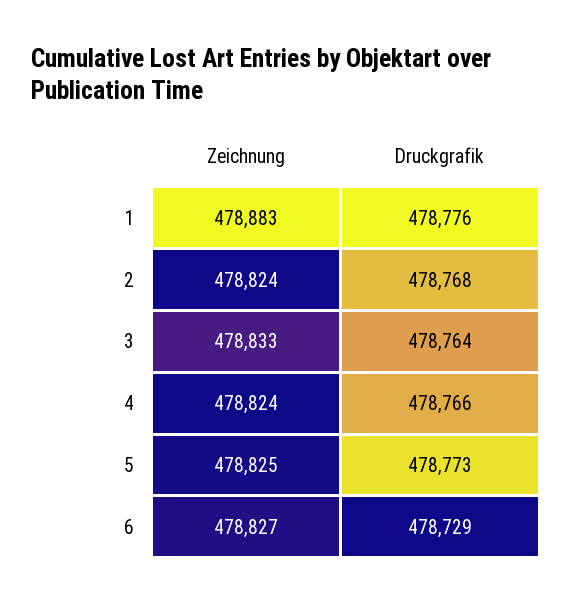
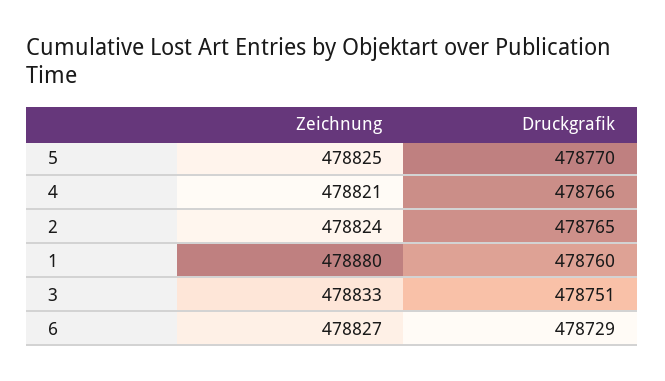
Zeichnung, 1: 478883 -> 478880
Druckgrafik, 1: 478776 -> 478760
Druckgrafik, 2: 478768 -> 478765
Druckgrafik, 3: 478764 -> 478751
Zeichnung, 4: 478824 -> 478821
Druckgrafik, 5: 478773 -> 478770

